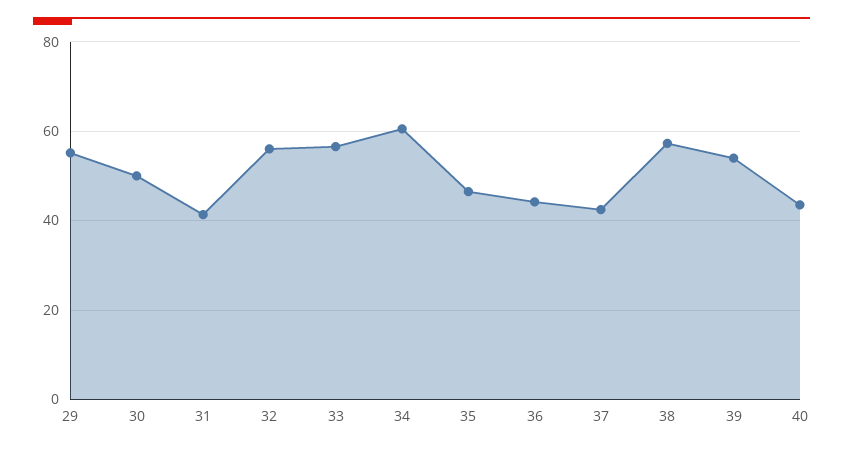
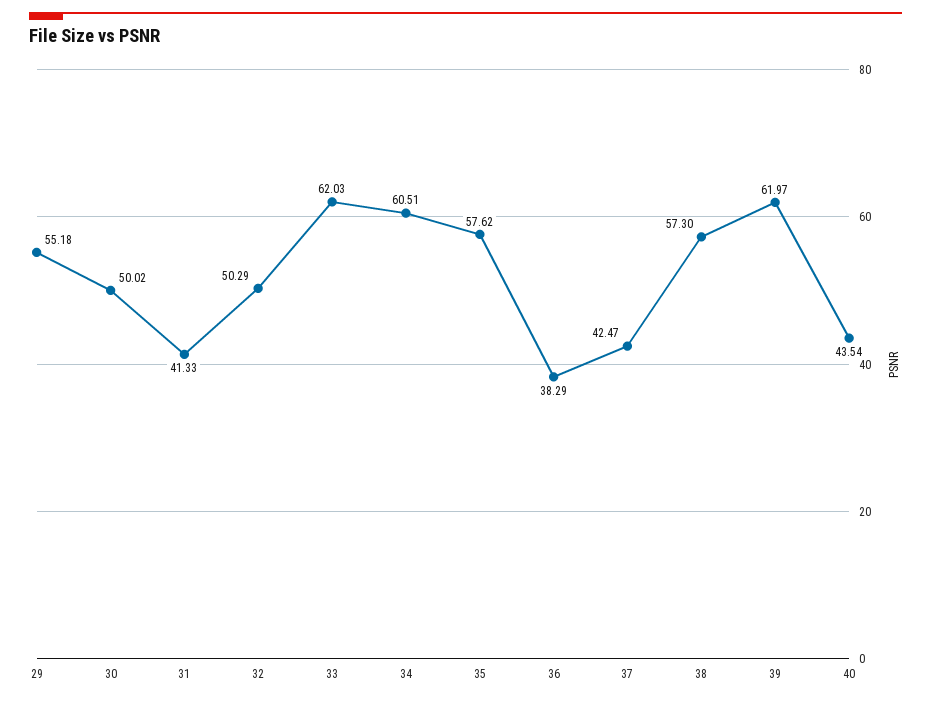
32: 56 -> 50.29
33: 56 -> 62.03
35: 46 -> 57.62
36: 44 -> 38.29
39: 54 -> 61.97

